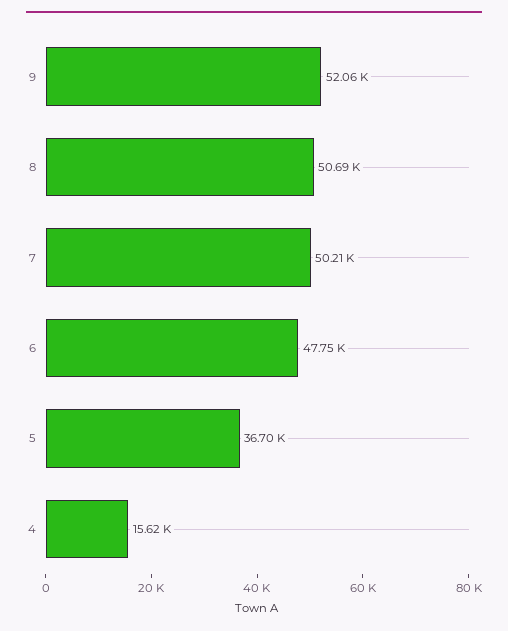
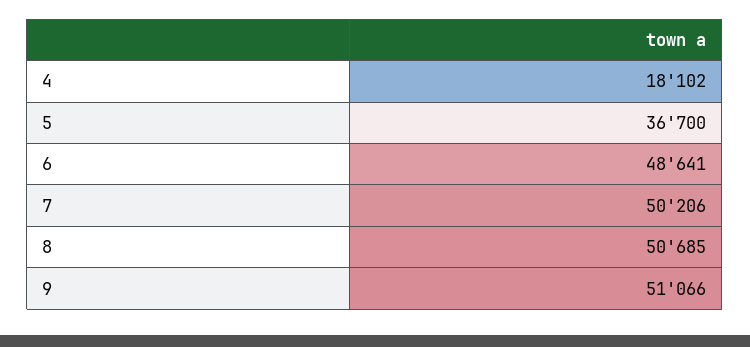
9: 52060 -> 51066
6: 47750 -> 48641
4: 15620 -> 18102

